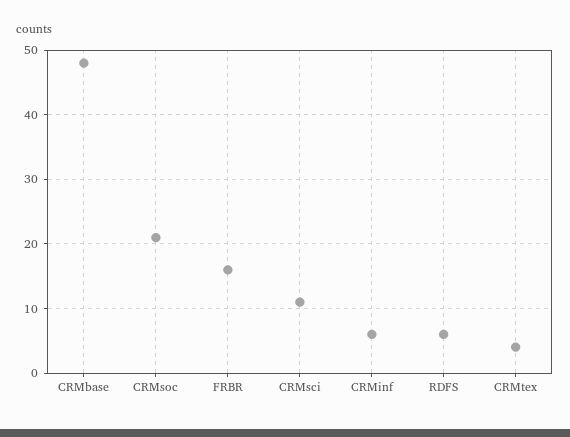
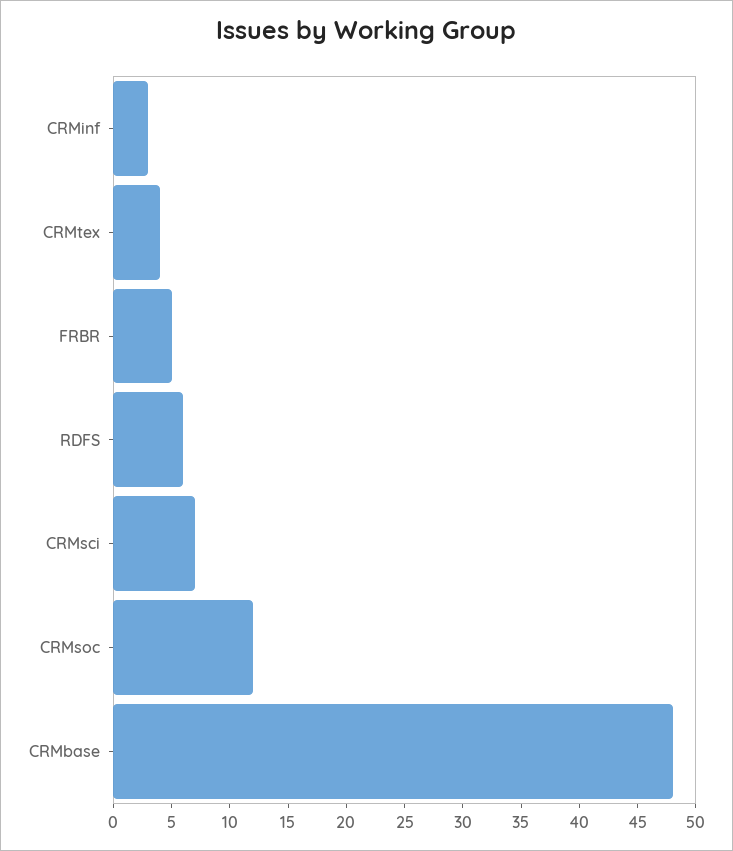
CRMsoc: 21 -> 12
FRBR: 16 -> 5
CRMsci: 11 -> 7
CRMinf: 6 -> 3

